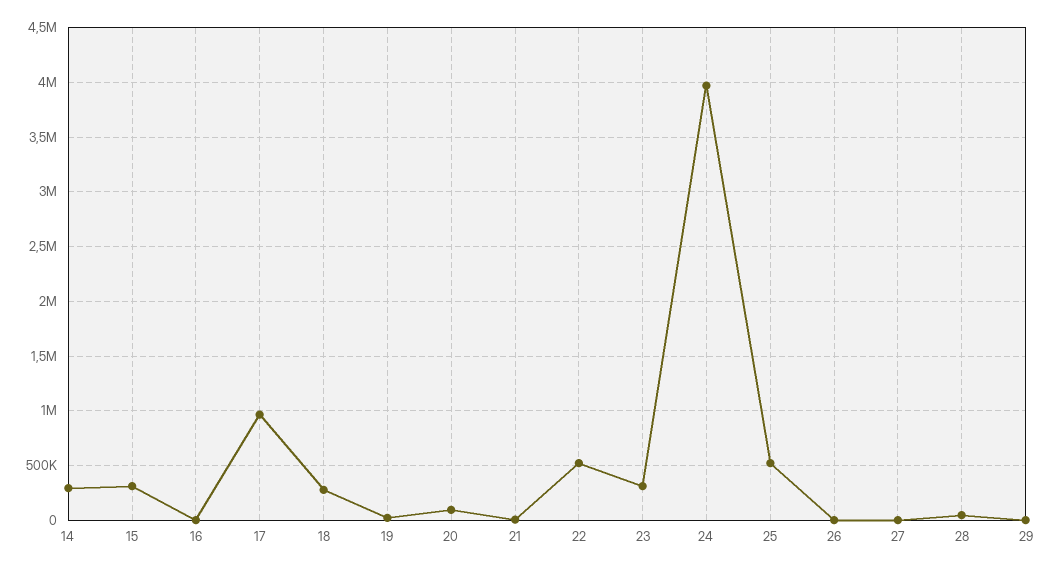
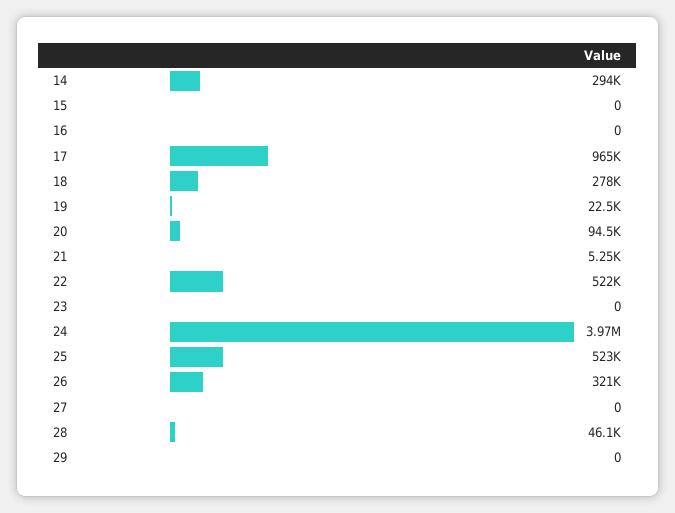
15: 300000 -> 0
23: 300000 -> 0
26: 0 -> 321000

